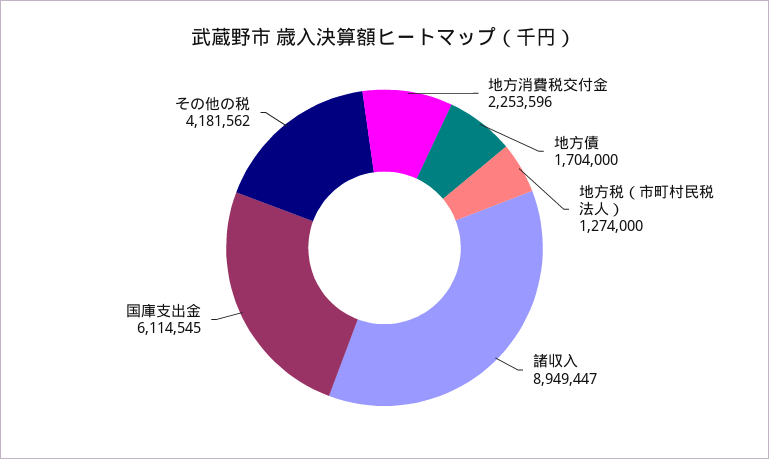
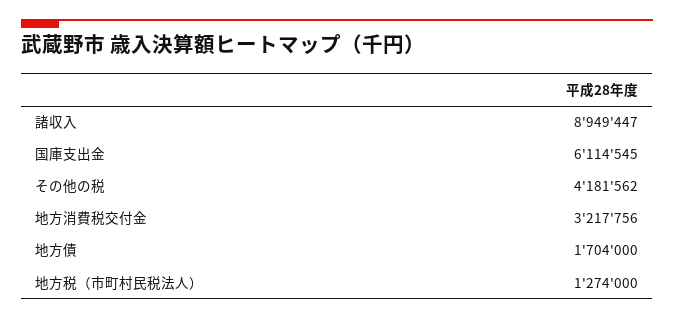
地方消費税交付金: 2253596 -> 3217756

